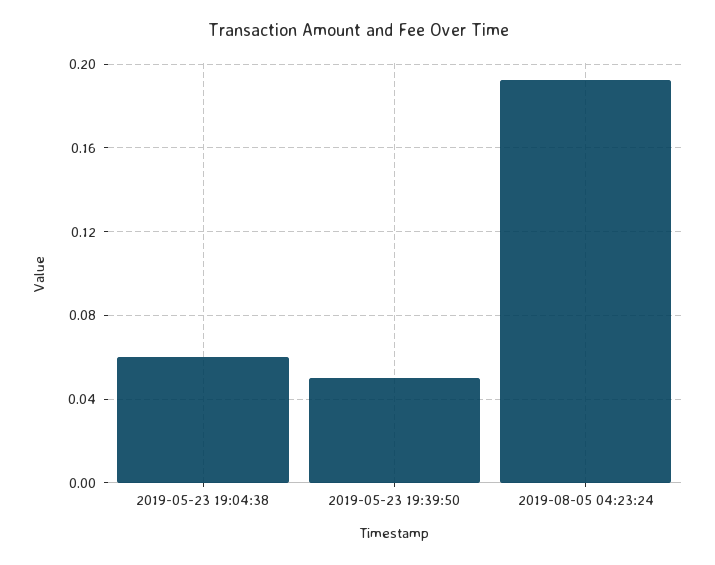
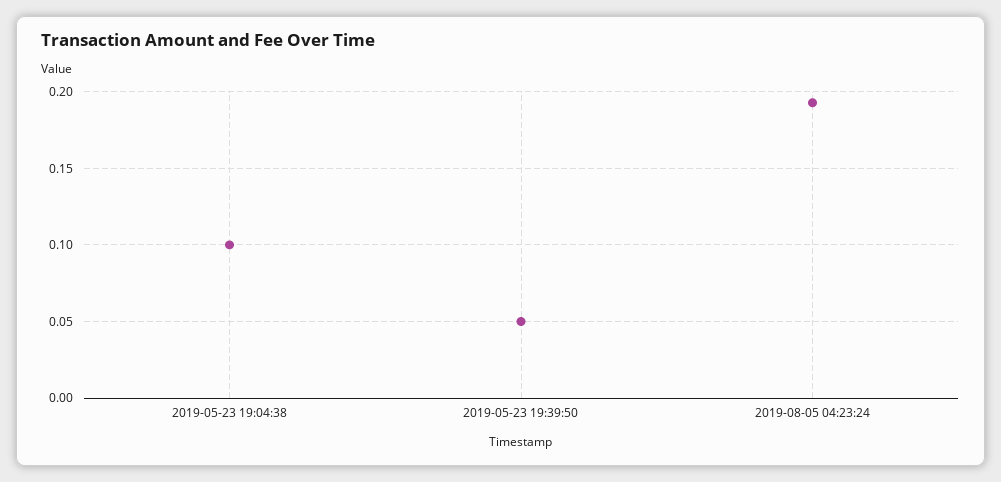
2019-05-23 19:04:38: 0.06 -> 0.1

